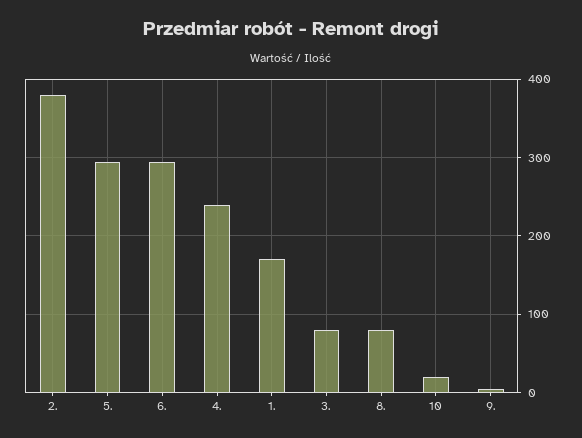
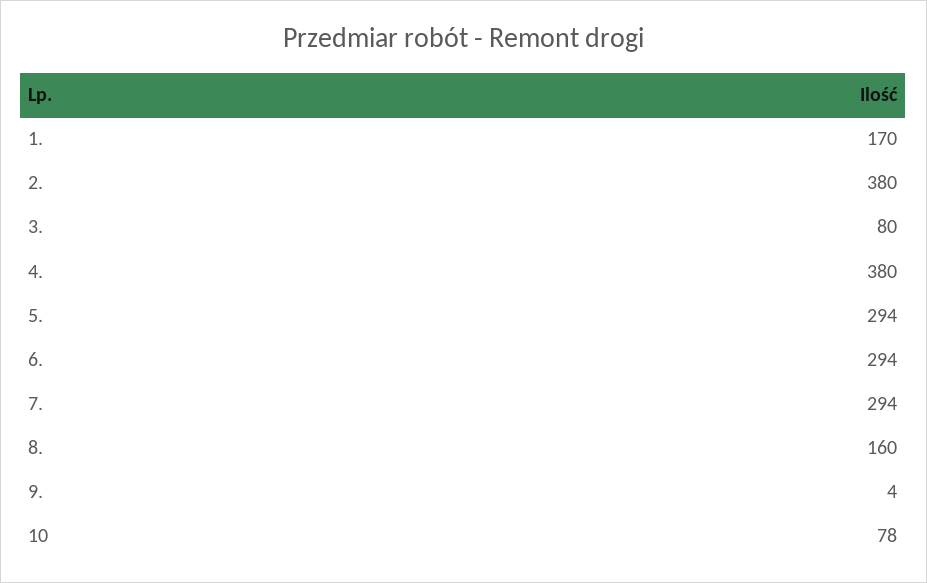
4.: 240 -> 380
8.: 80 -> 160
10: 20 -> 78
7.: none -> 294

